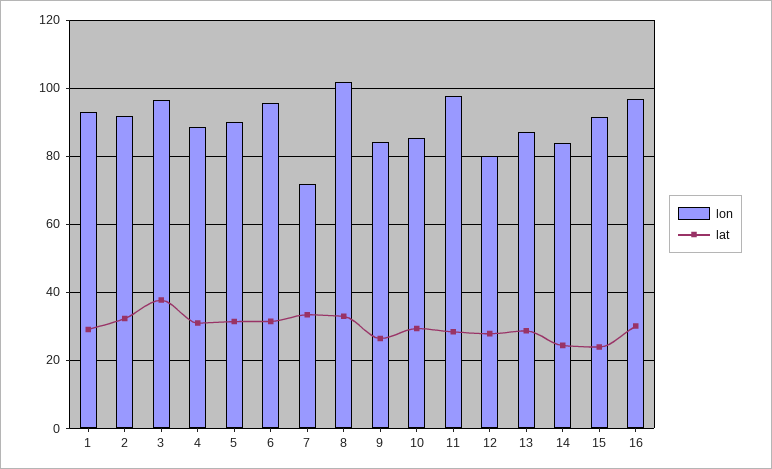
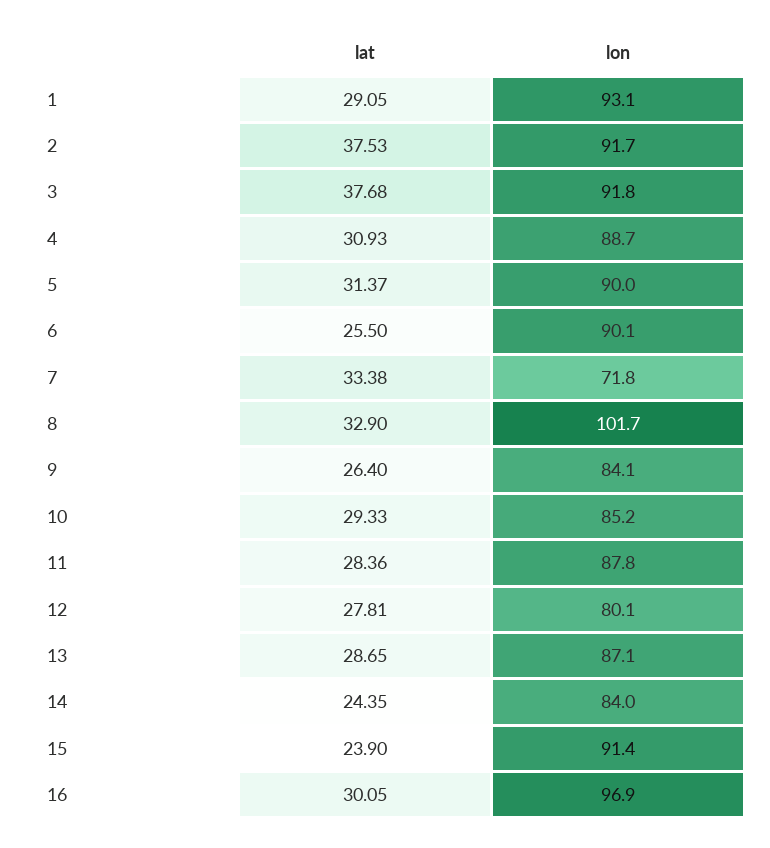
lat, 2: 32 -> 37.53
lon, 3: 96 -> 91.8
lon, 6: 96 -> 90.1
lat, 6: 32 -> 25.5
lon, 11: 98 -> 87.8

